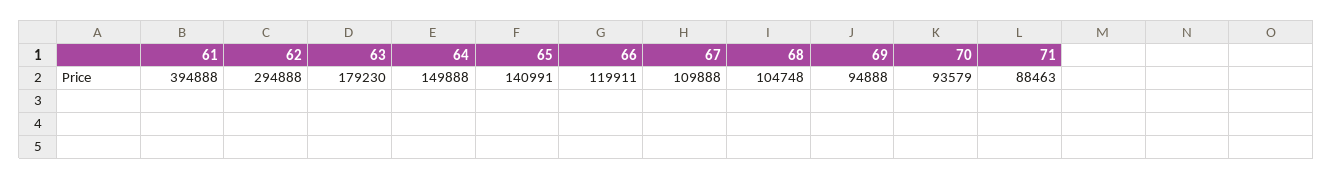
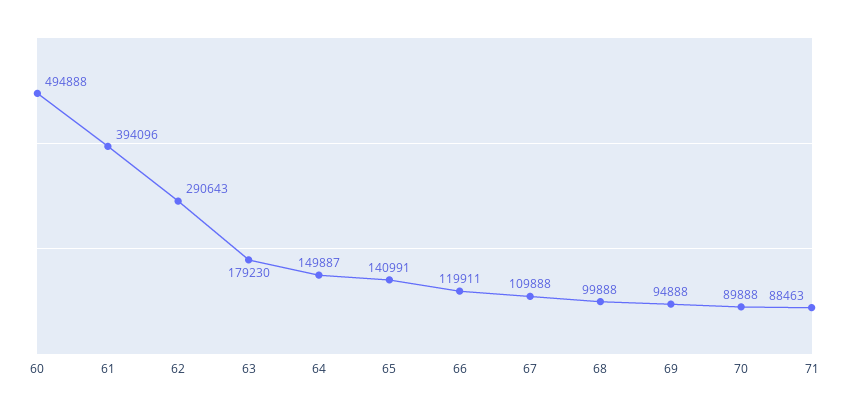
61: 394888 -> 394096
62: 294888 -> 290643
64: 149888 -> 149887
68: 104748 -> 99888
70: 93579 -> 89888
60: none -> 494888

